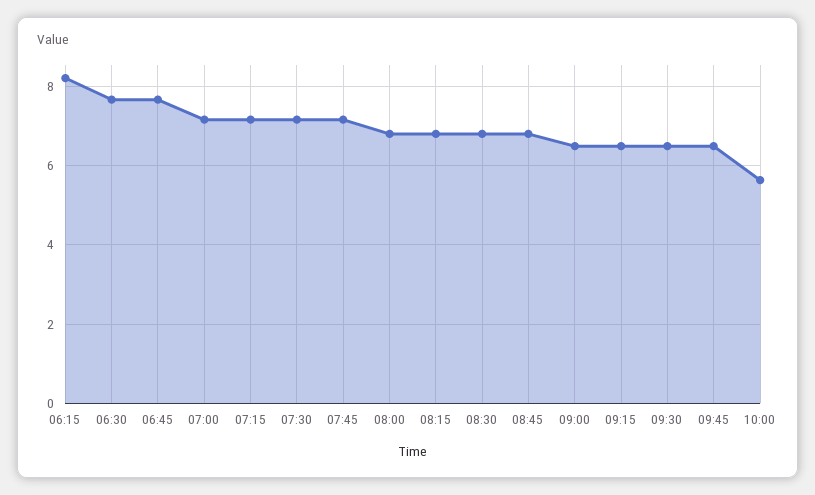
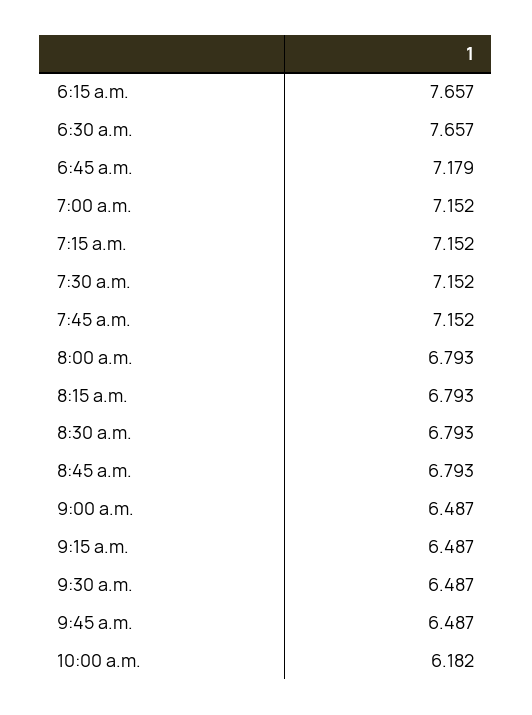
06:15: 8.2 -> 7.657
06:45: 7.6 -> 7.179
10:00: 5.6 -> 6.182

